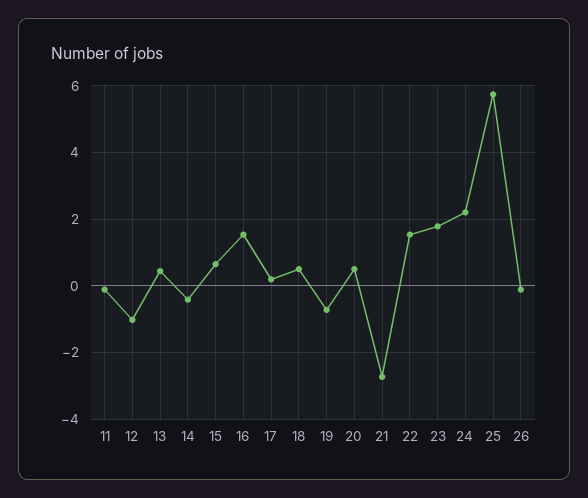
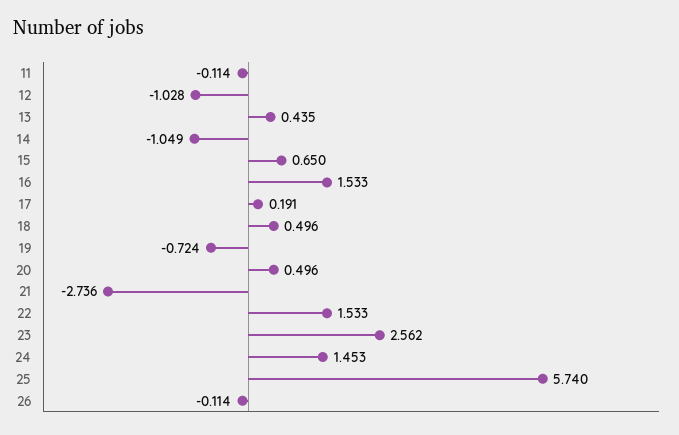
14: -0.4 -> -1.049
23: 1.8 -> 2.562
24: 2.2 -> 1.453

